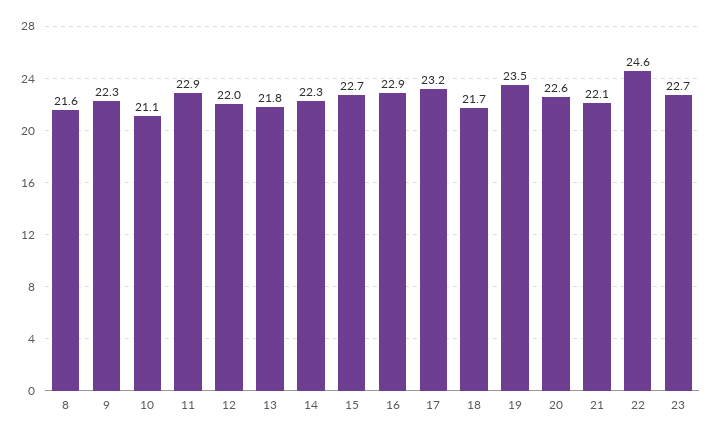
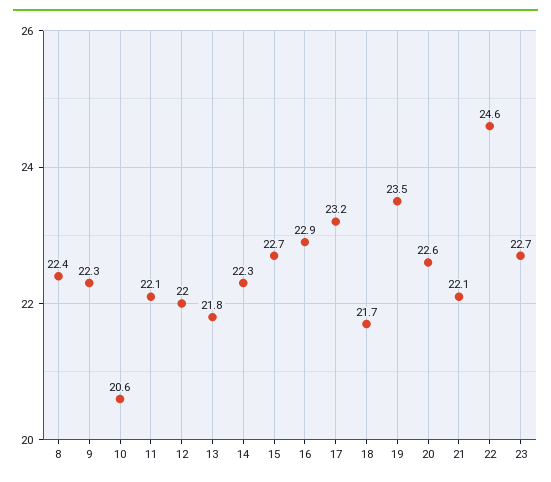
8: 21.6 -> 22.4
10: 21.1 -> 20.6
11: 22.9 -> 22.1

